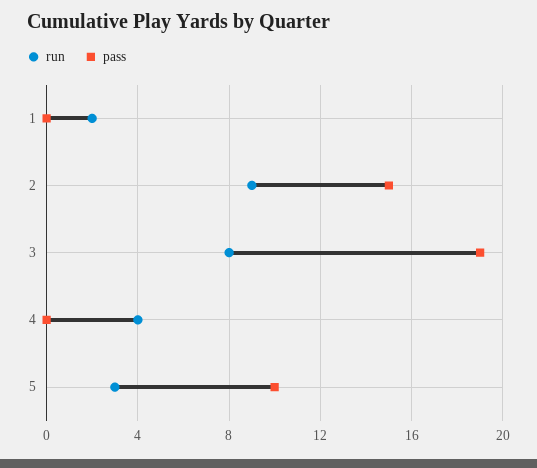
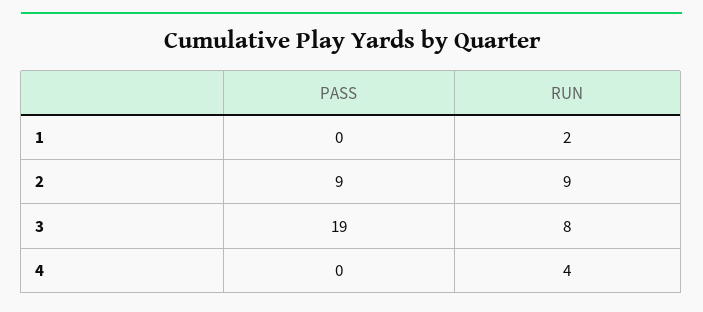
pass, 2: 15 -> 9
run, 5: 3 -> none
pass, 5: 10 -> none

